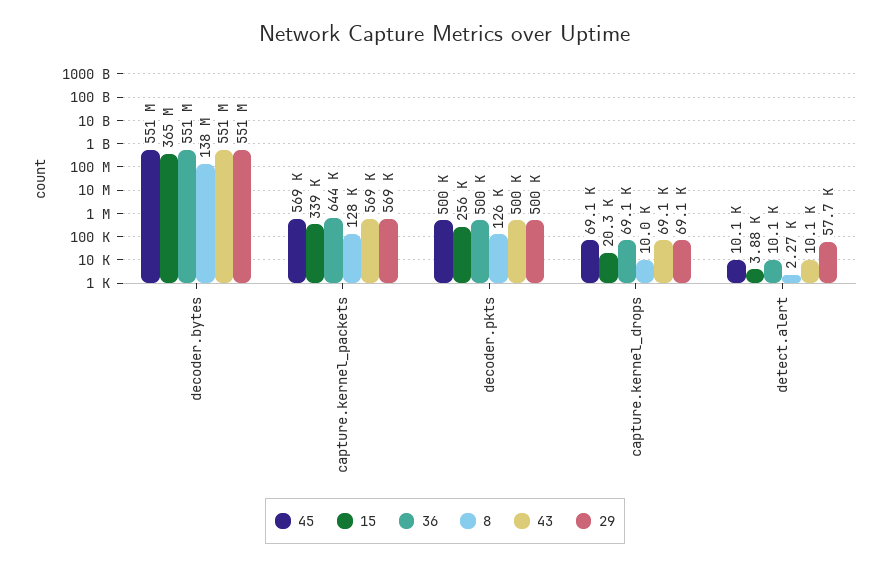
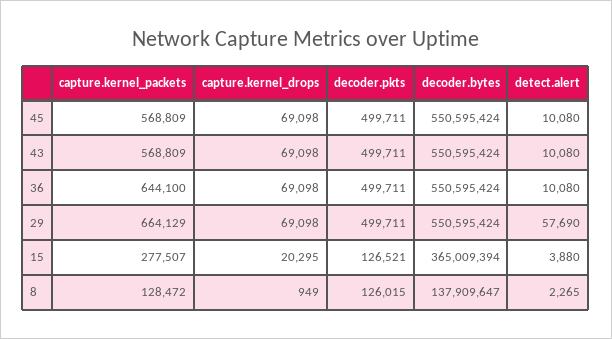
15, capture.kernel_packets: 339000 -> 277507
29, capture.kernel_packets: 569000 -> 664129
15, decoder.pkts: 256000 -> 126521
8, capture.kernel_drops: 10000 -> 949

